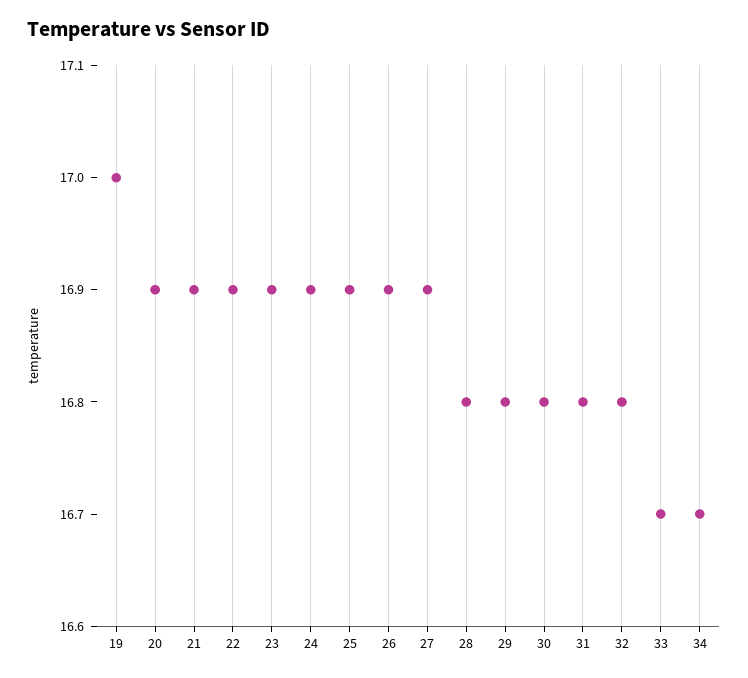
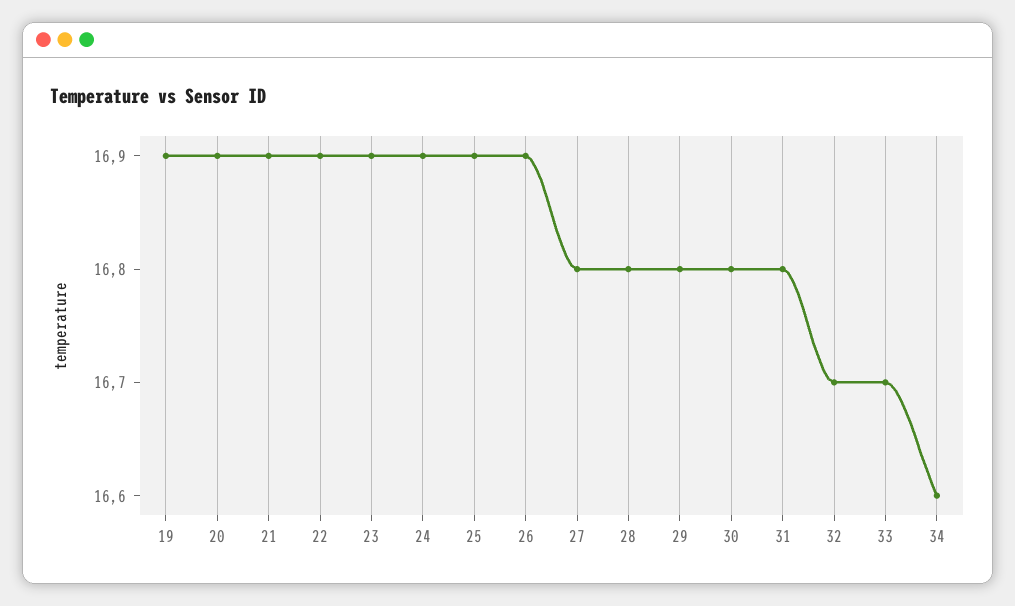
19: 17 -> 16.9
27: 16.9 -> 16.8
32: 16.8 -> 16.7
34: 16.7 -> 16.6

